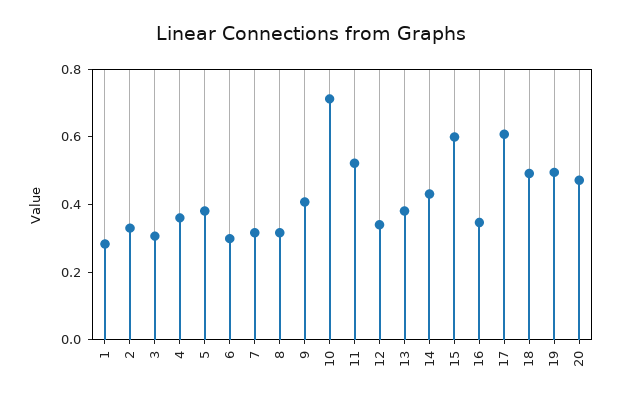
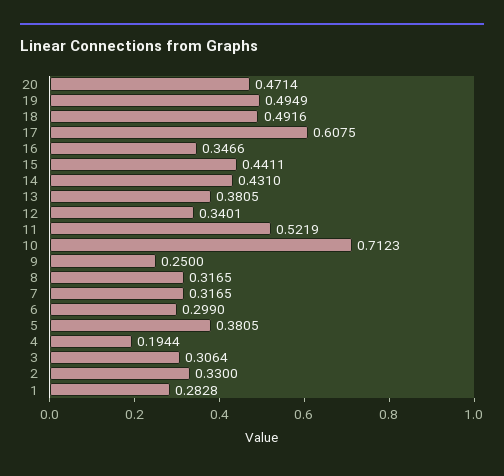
4: 0.35 -> 0.1944
9: 0.4 -> 0.25
15: 0.6 -> 0.4411

